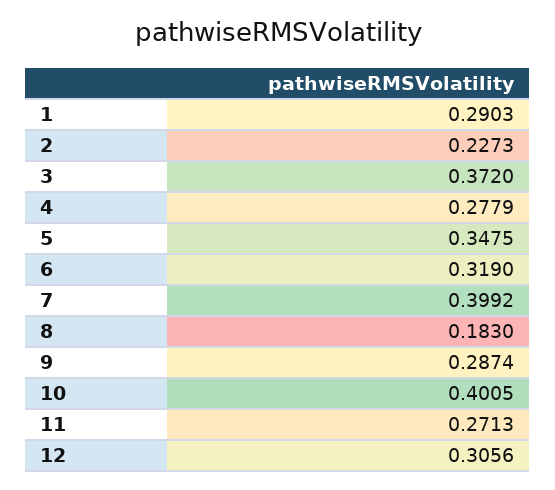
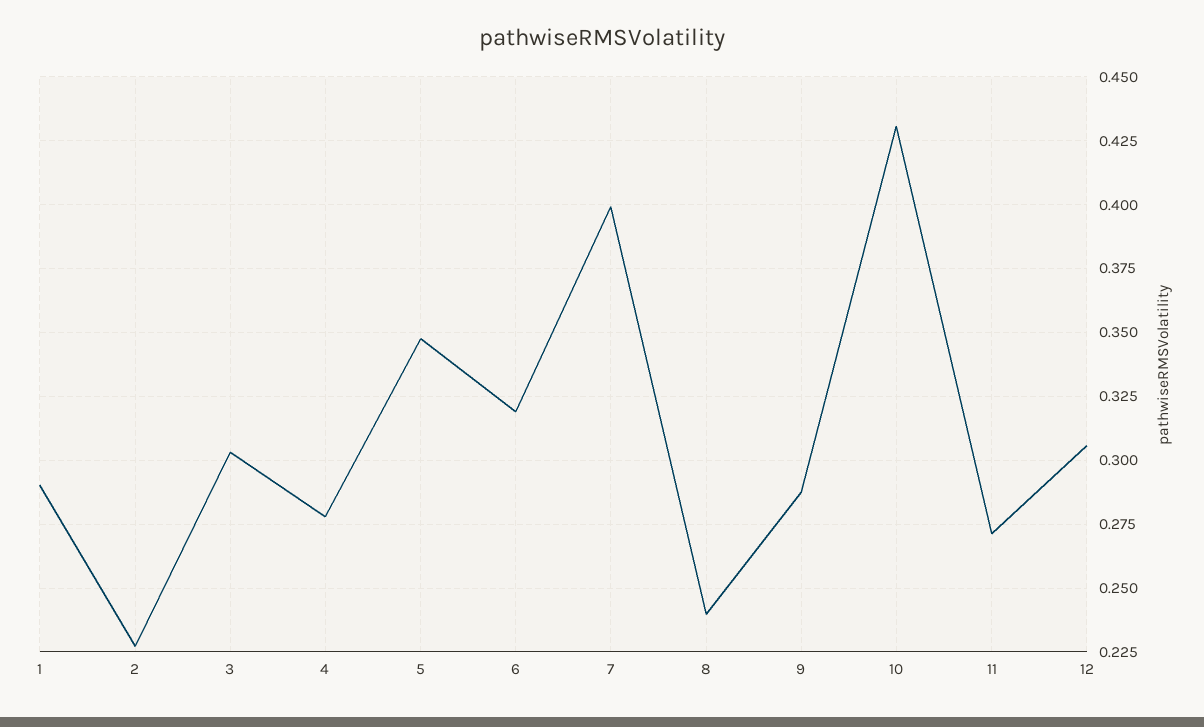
3: 0.372 -> 0.3025
8: 0.183 -> 0.24
10: 0.4005 -> 0.43

